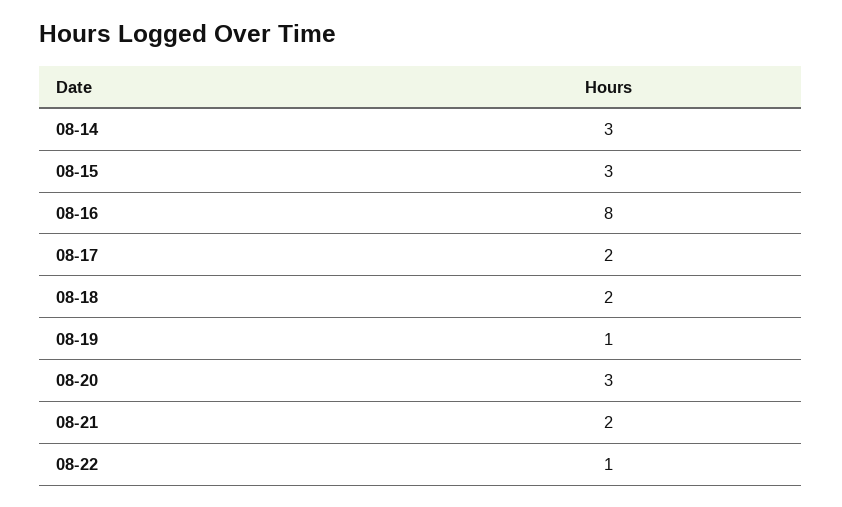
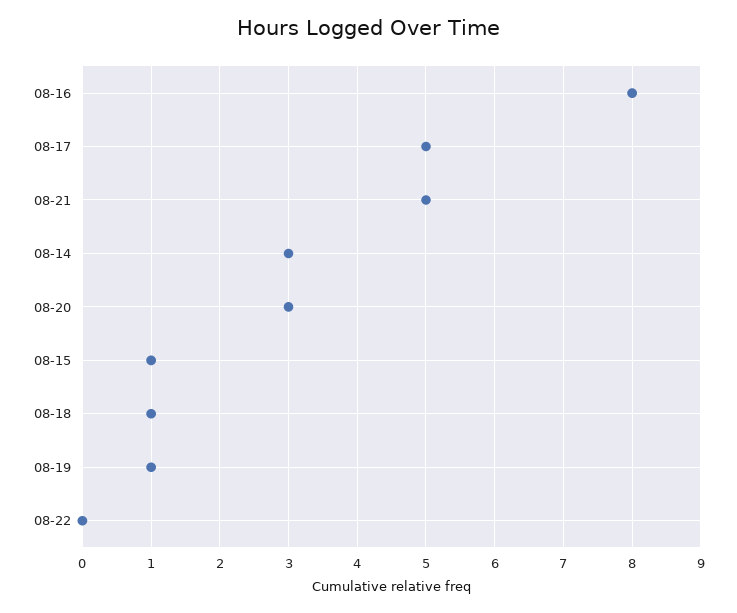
08-15: 3 -> 1
08-17: 2 -> 5
08-18: 2 -> 1
08-21: 2 -> 5
08-22: 1 -> 0

